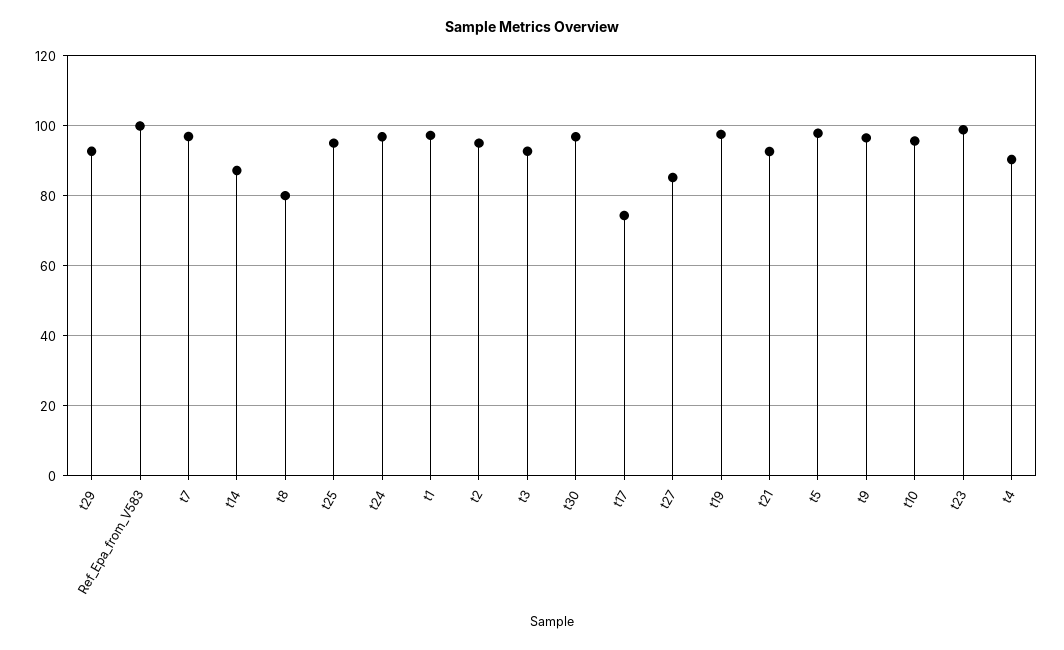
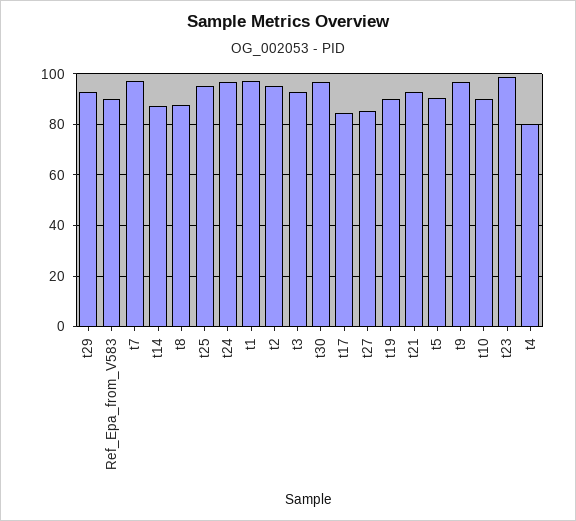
Ref_Epa_from_V583: 100 -> 90
t8: 80 -> 87.5
t17: 74 -> 85
t19: 98 -> 90
t5: 98 -> 90
t10: 96 -> 90
t4: 90 -> 80

